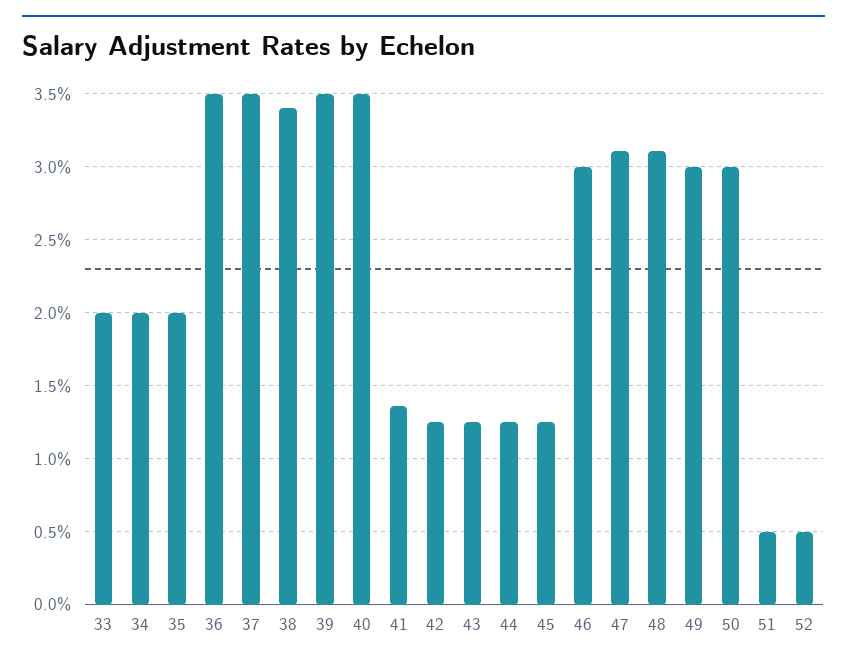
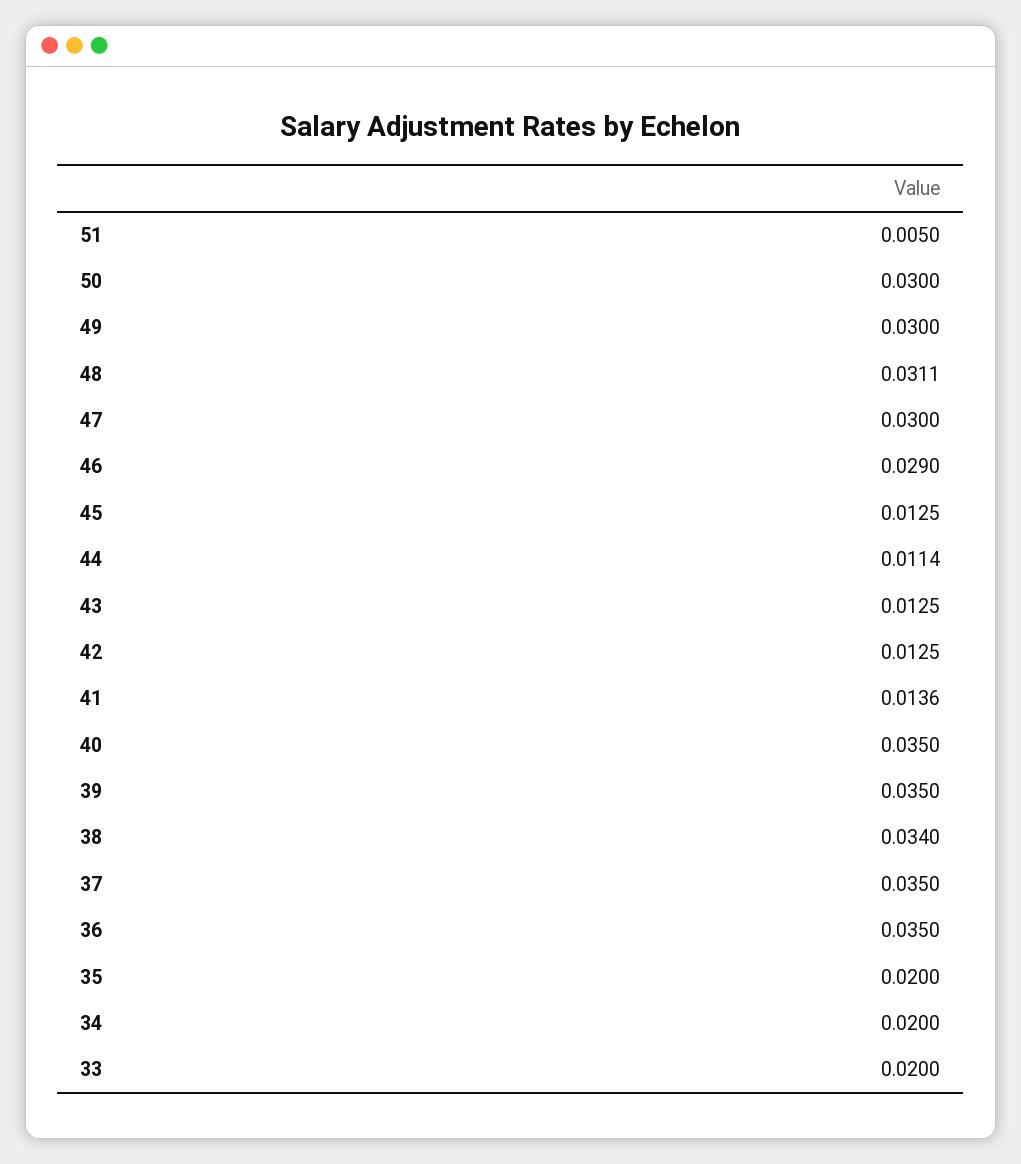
44: 0.0125 -> 0.0114
46: 0.03 -> 0.029
47: 0.031 -> 0.03
52: 0.005 -> none

